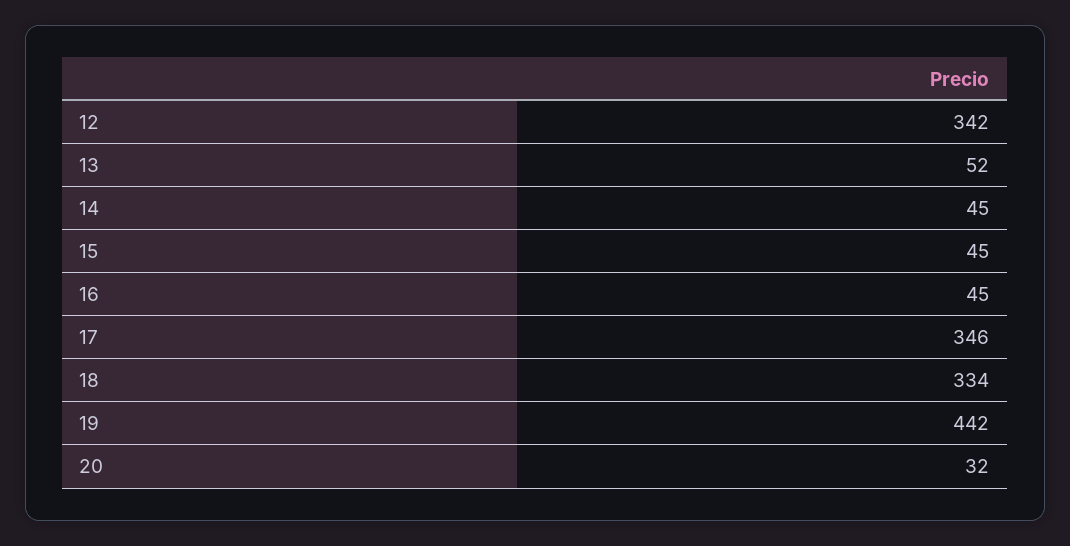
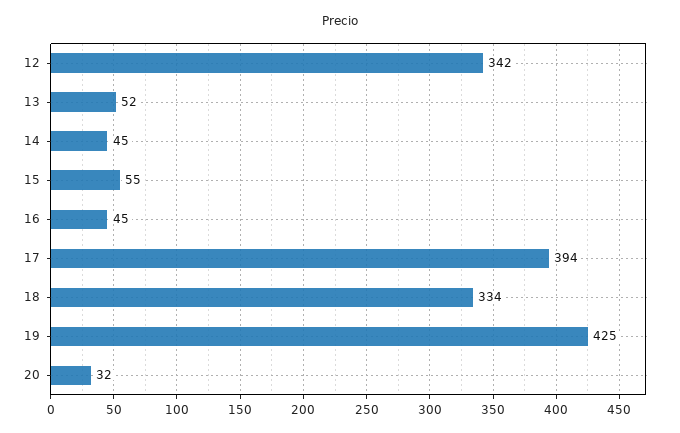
15: 45 -> 55
17: 346 -> 394
19: 442 -> 425

